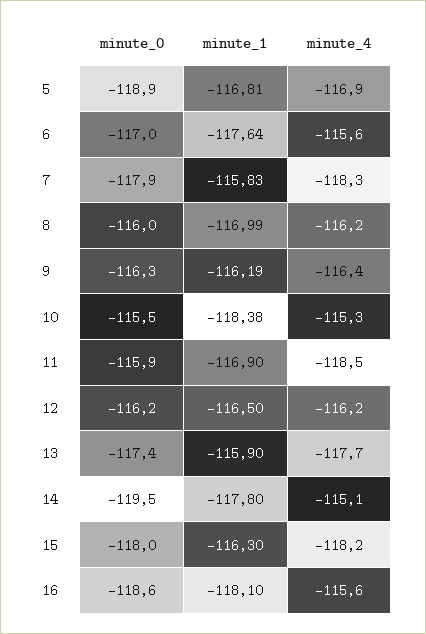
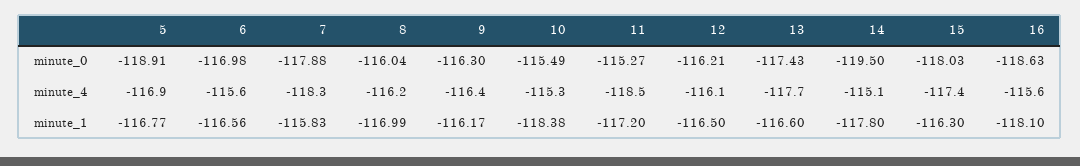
minute_1, 5: -116.81 -> -116.77
minute_1, 6: -117.64 -> -116.56
minute_1, 9: -116.19 -> -116.17
minute_0, 11: -115.9 -> -115.27
minute_1, 11: -116.9 -> -117.2
minute_4, 12: -116.2 -> -116.1
minute_1, 13: -115.9 -> -116.6
minute_4, 15: -118.2 -> -117.4

